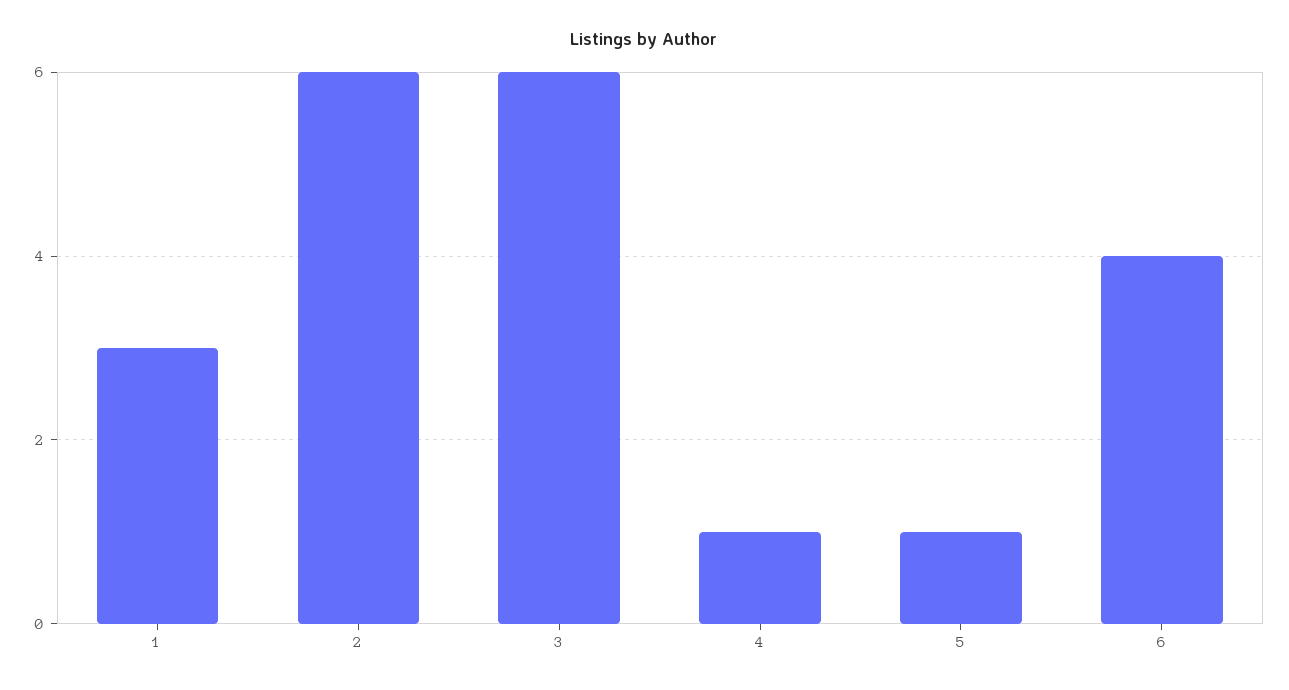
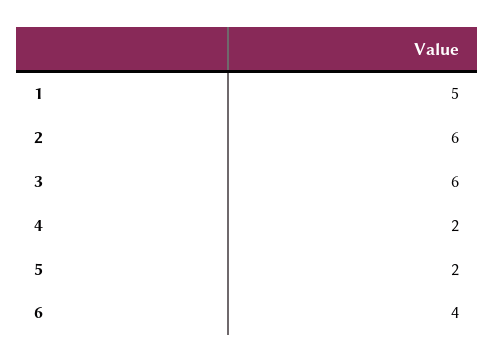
1: 3 -> 5
4: 1 -> 2
5: 1 -> 2

